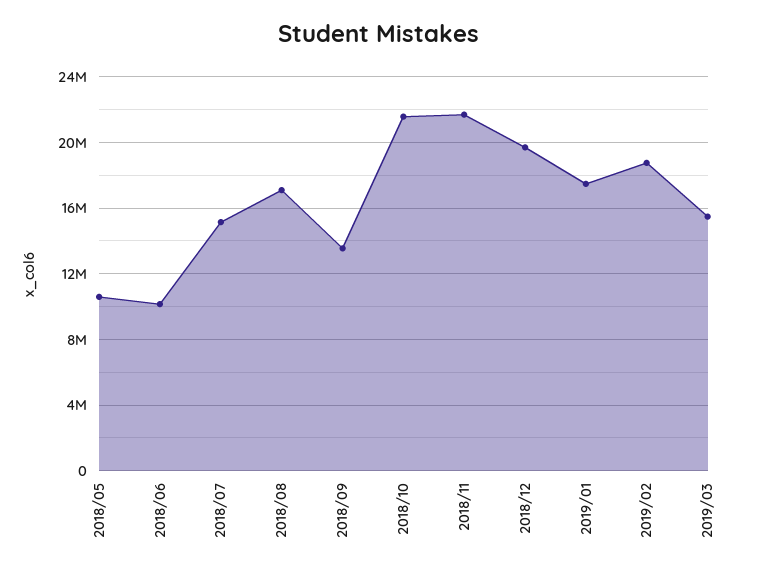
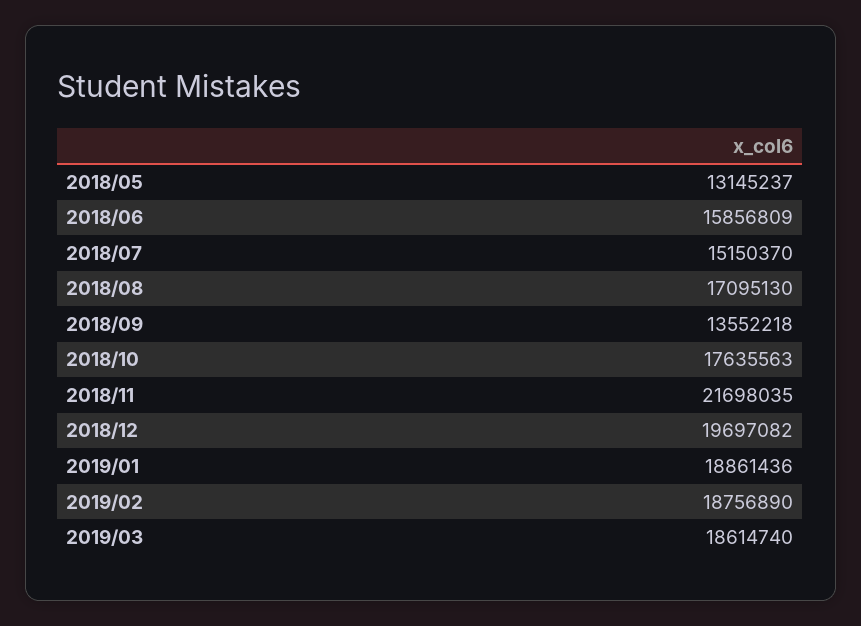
2018/05: 10500000 -> 13145237
2018/06: 10000000 -> 15856809
2018/10: 21500000 -> 17635563
2019/01: 17500000 -> 18861436
2019/03: 15500000 -> 18614740

